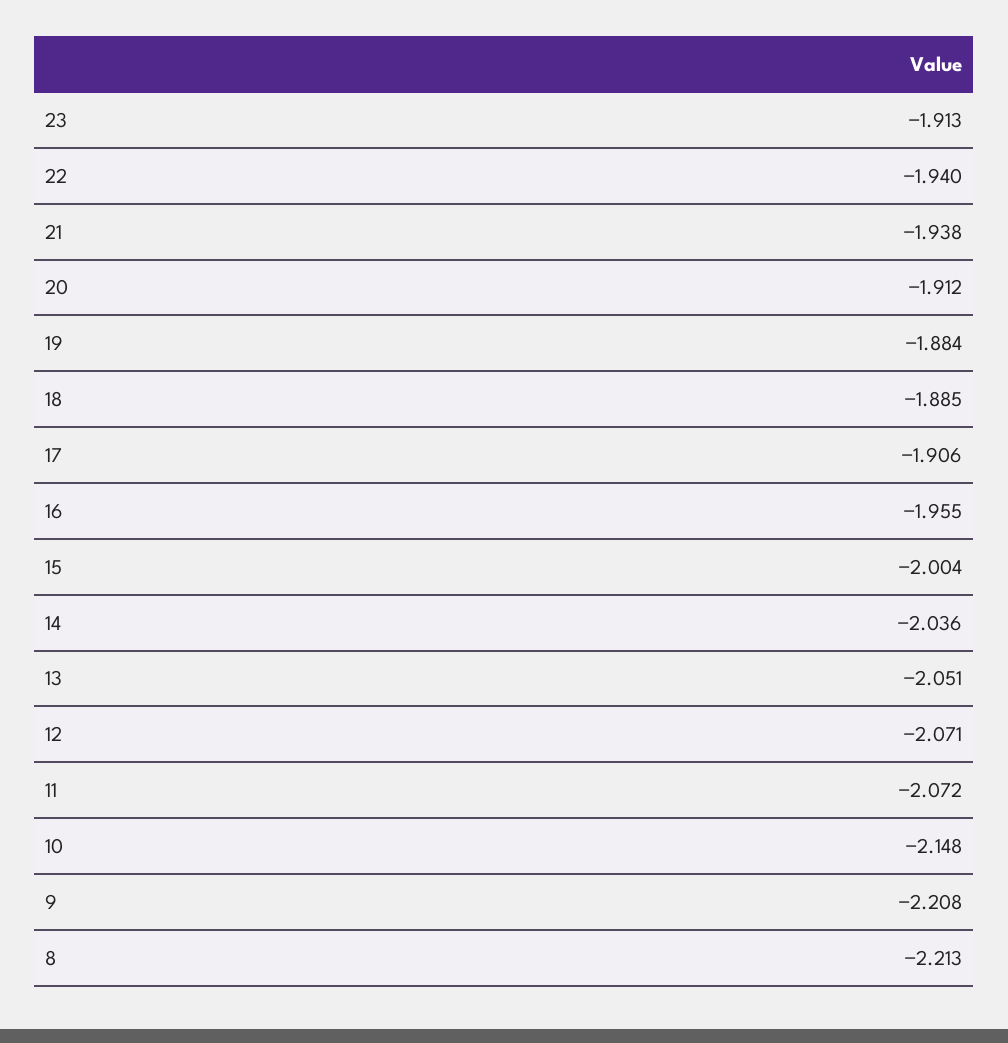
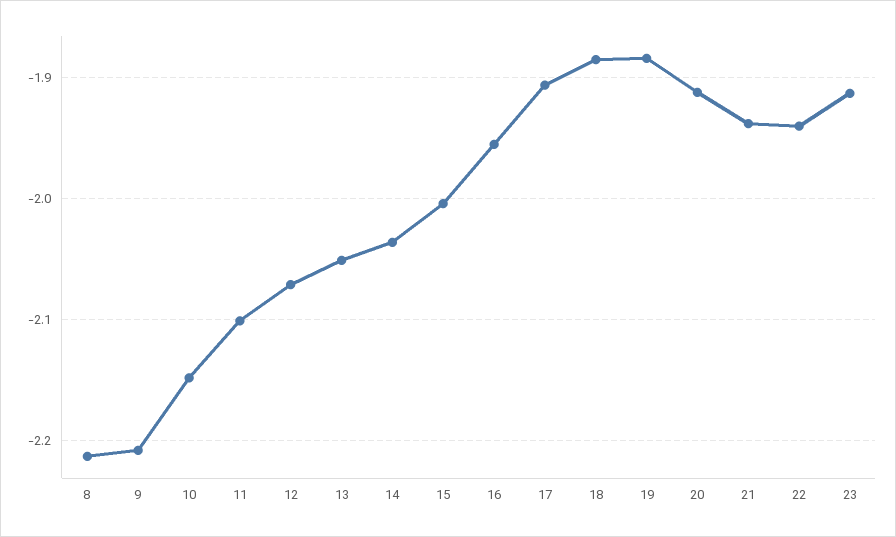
11: -2.072 -> -2.1

